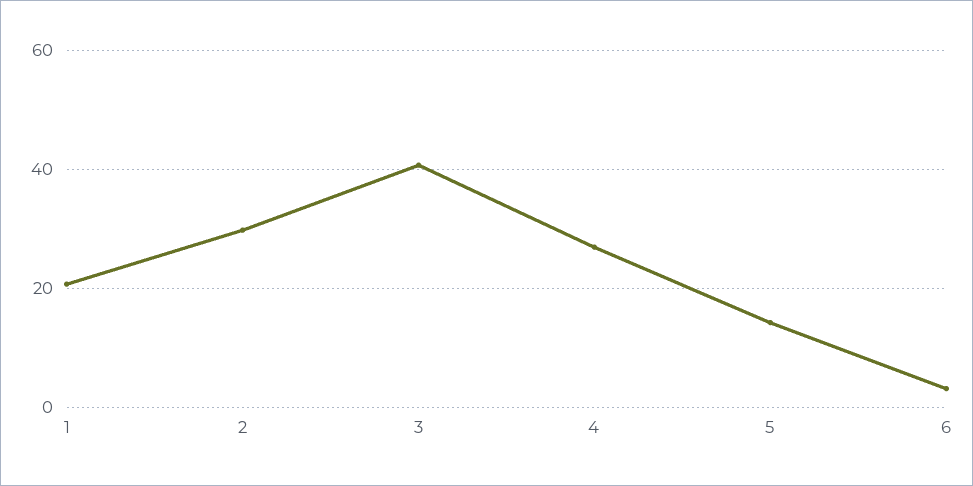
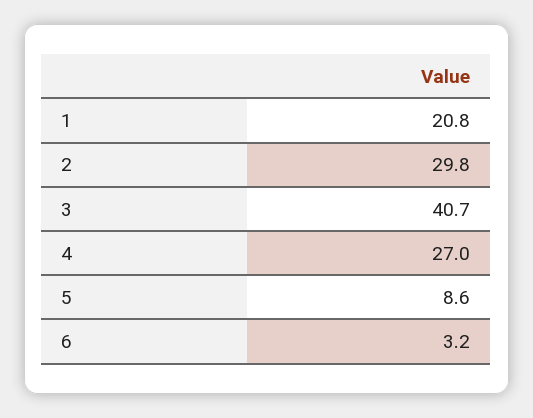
5: 14 -> 8.6

